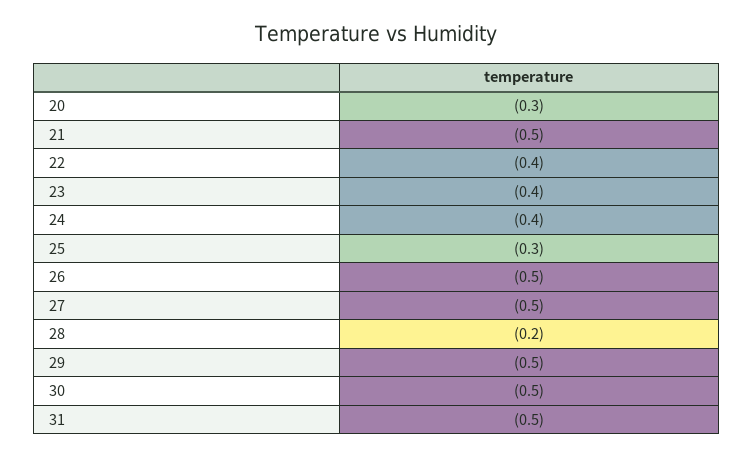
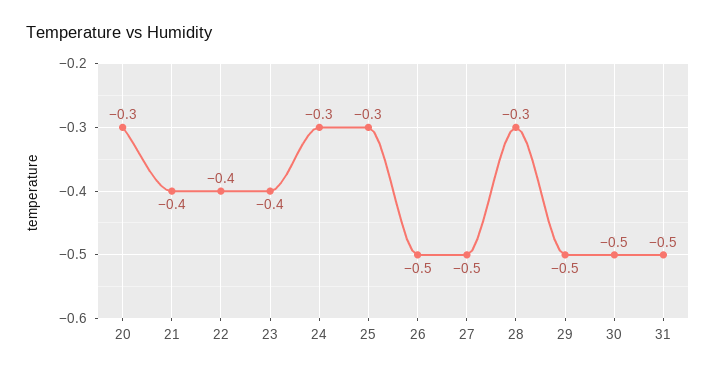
21: -0.5 -> -0.4
24: -0.4 -> -0.3
28: -0.2 -> -0.3

